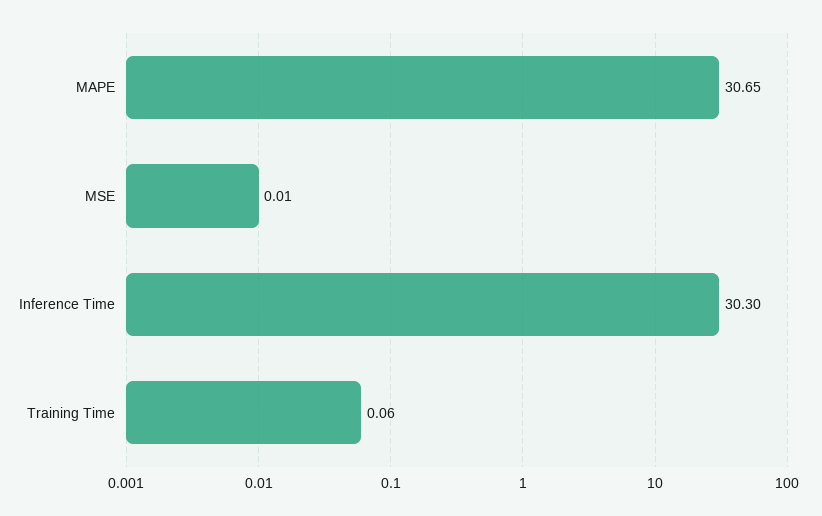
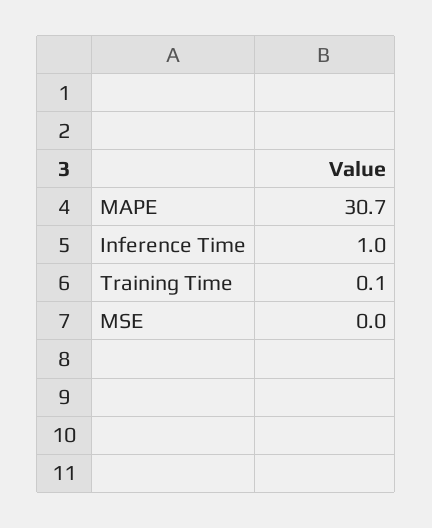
Inference Time: 30.3 -> 1

